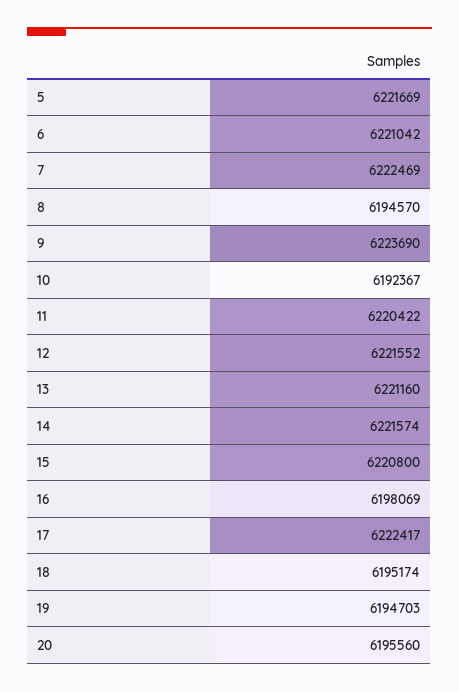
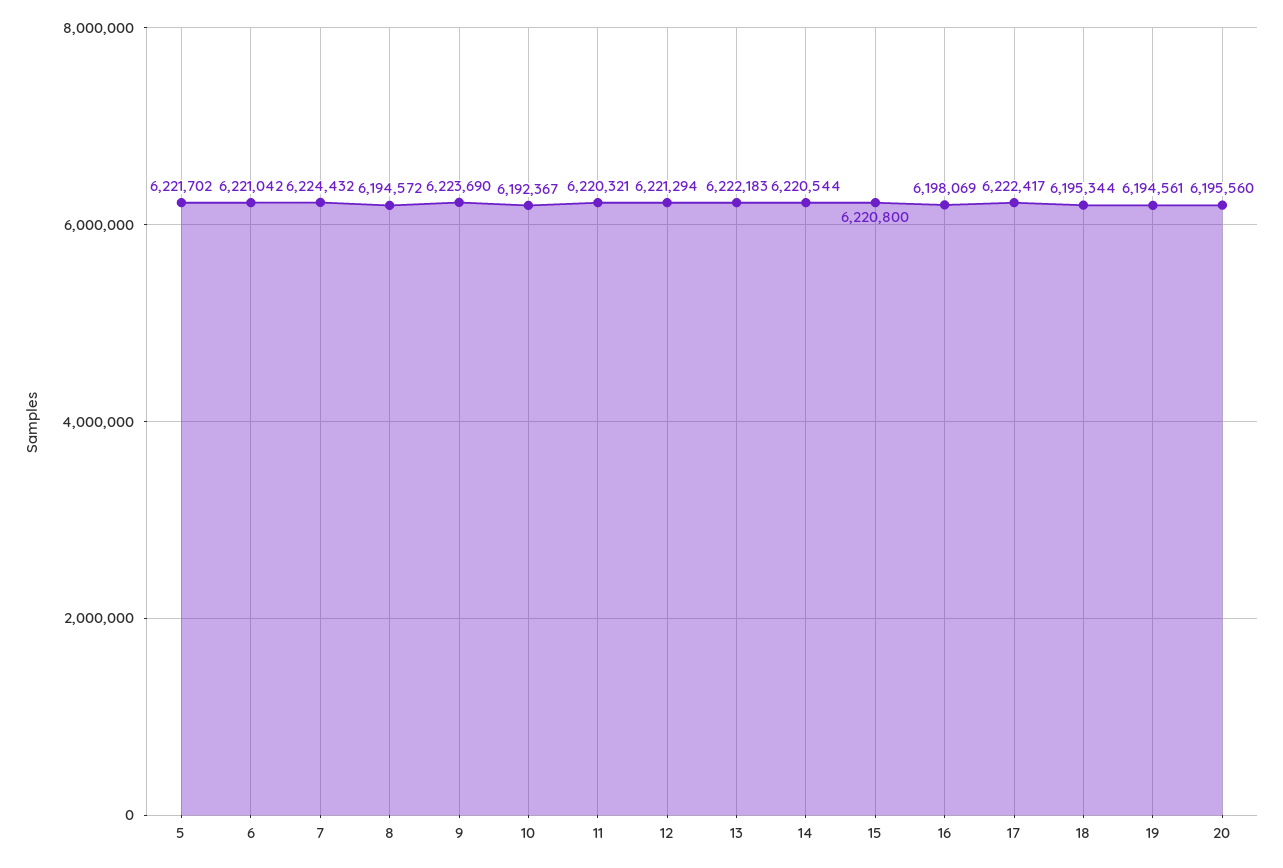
5: 6221669 -> 6221702
7: 6222469 -> 6224432
8: 6194570 -> 6194572
11: 6220422 -> 6220321
12: 6221552 -> 6221294
13: 6221160 -> 6222183
14: 6221574 -> 6220544
18: 6195174 -> 6195344
19: 6194703 -> 6194561

